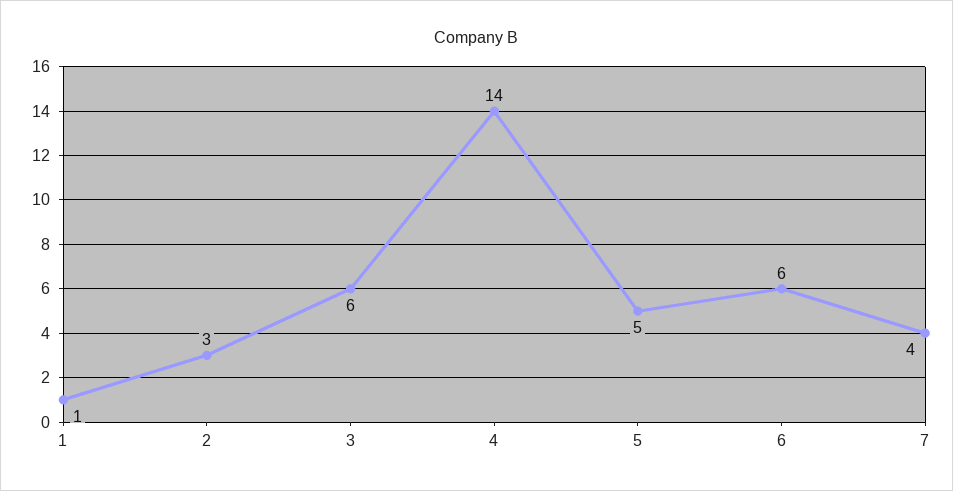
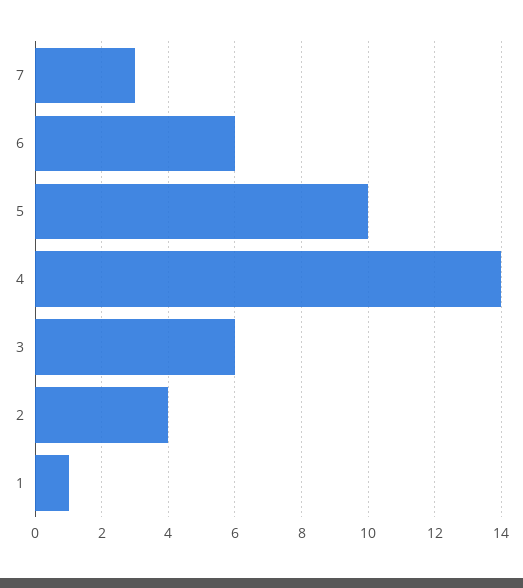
2: 3 -> 4
5: 5 -> 10
7: 4 -> 3

